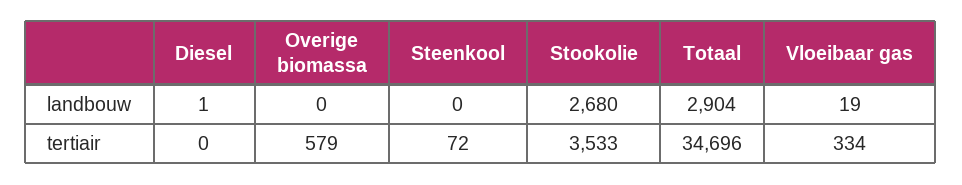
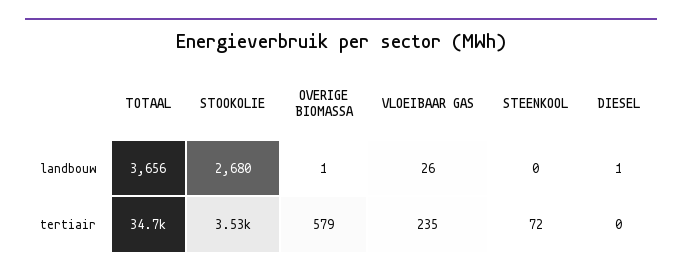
Overige biomassa, landbouw: 0 -> 1
Totaal, landbouw: 2904 -> 3656
Vloeibaar gas, landbouw: 19 -> 26
Vloeibaar gas, tertiair: 334 -> 235

